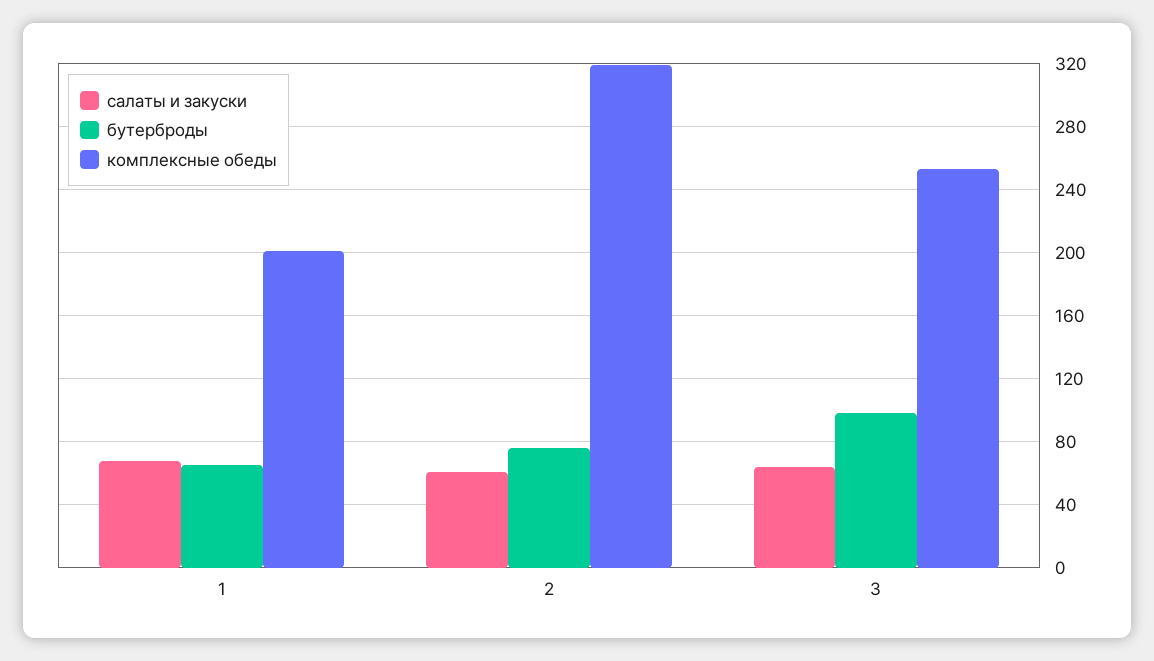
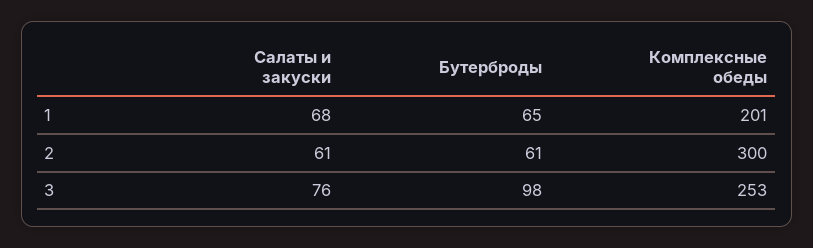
бутерброды, 2: 75 -> 61
комплексные обеды, 2: 320 -> 300
салаты и закуски, 3: 65 -> 76

